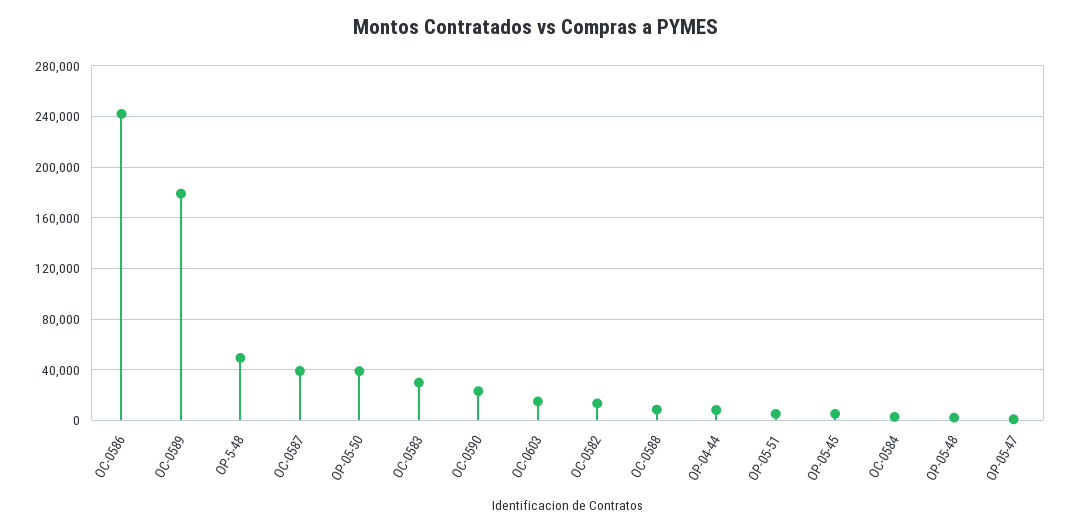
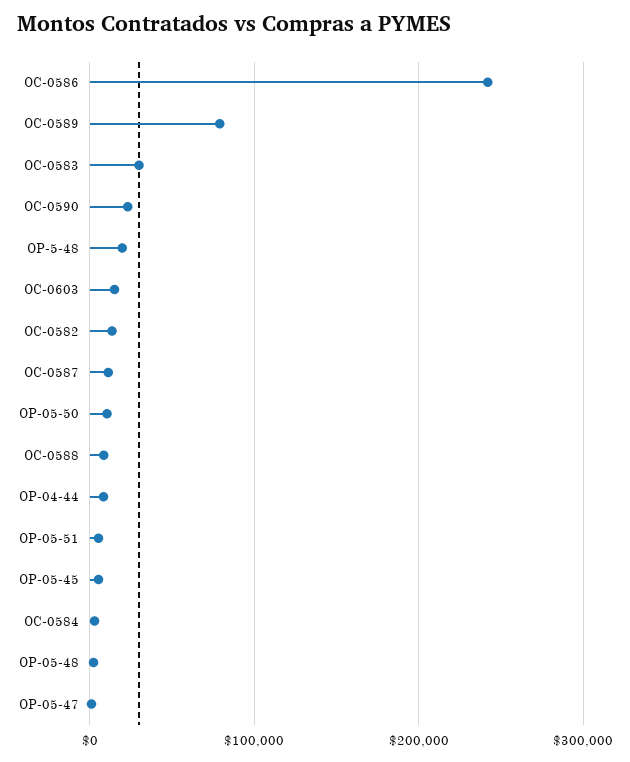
OC-0589: 180000 -> 80000
OP-5-48: 50000 -> 20000
OC-0587: 40000 -> 10000
OP-05-50: 40000 -> 10000

